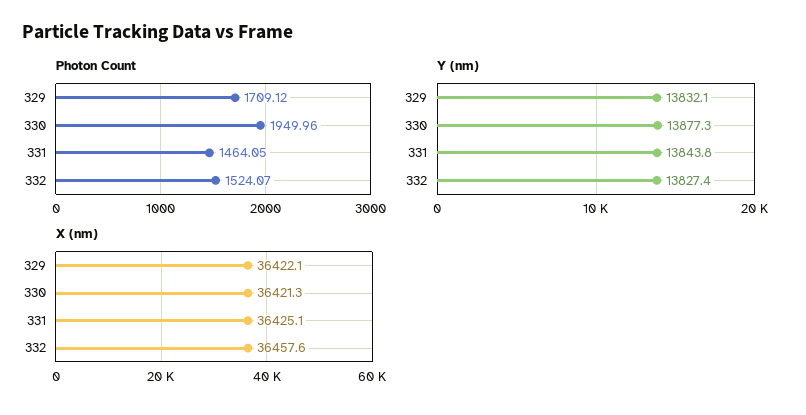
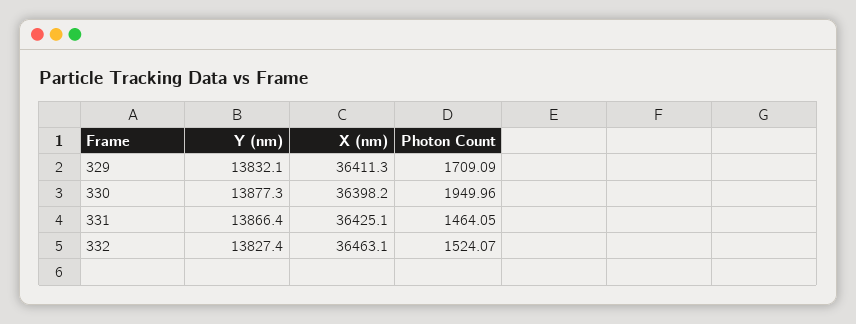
Photon Count, 329: 1709.12 -> 1709.09
Y (nm), 331: 13843.8 -> 13866.4
X (nm), 329: 36422.1 -> 36411.3
X (nm), 330: 36421.3 -> 36398.2
X (nm), 332: 36457.6 -> 36463.1

